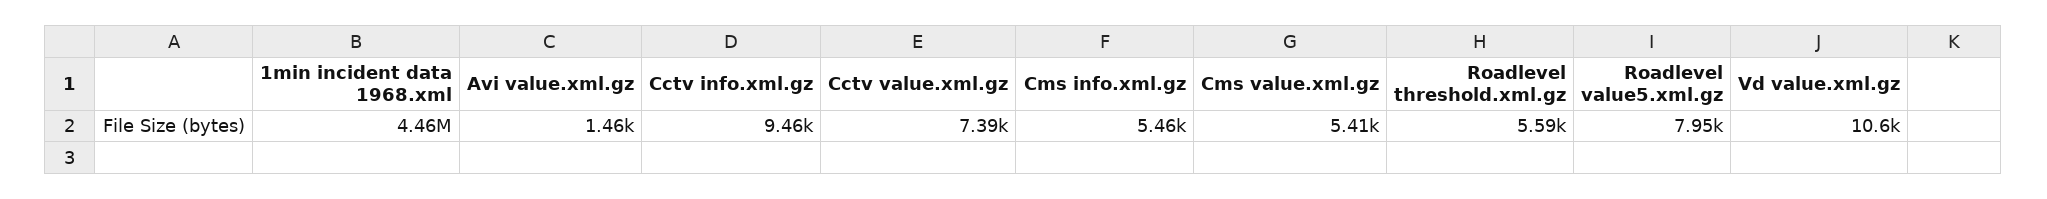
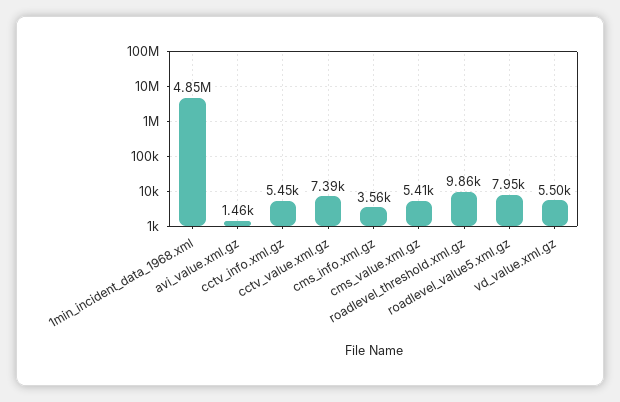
1min incident data 1968.xml: 4460000 -> 4850000
Cctv info.xml.gz: 9460 -> 5450
Cms info.xml.gz: 5460 -> 3560
Roadlevel threshold.xml.gz: 5590 -> 9860
Vd value.xml.gz: 10600 -> 5500

